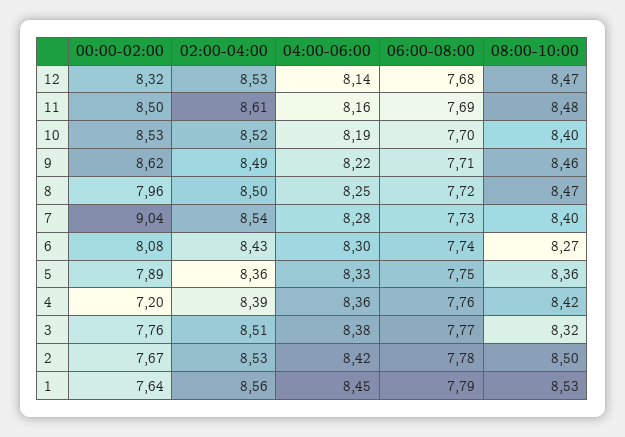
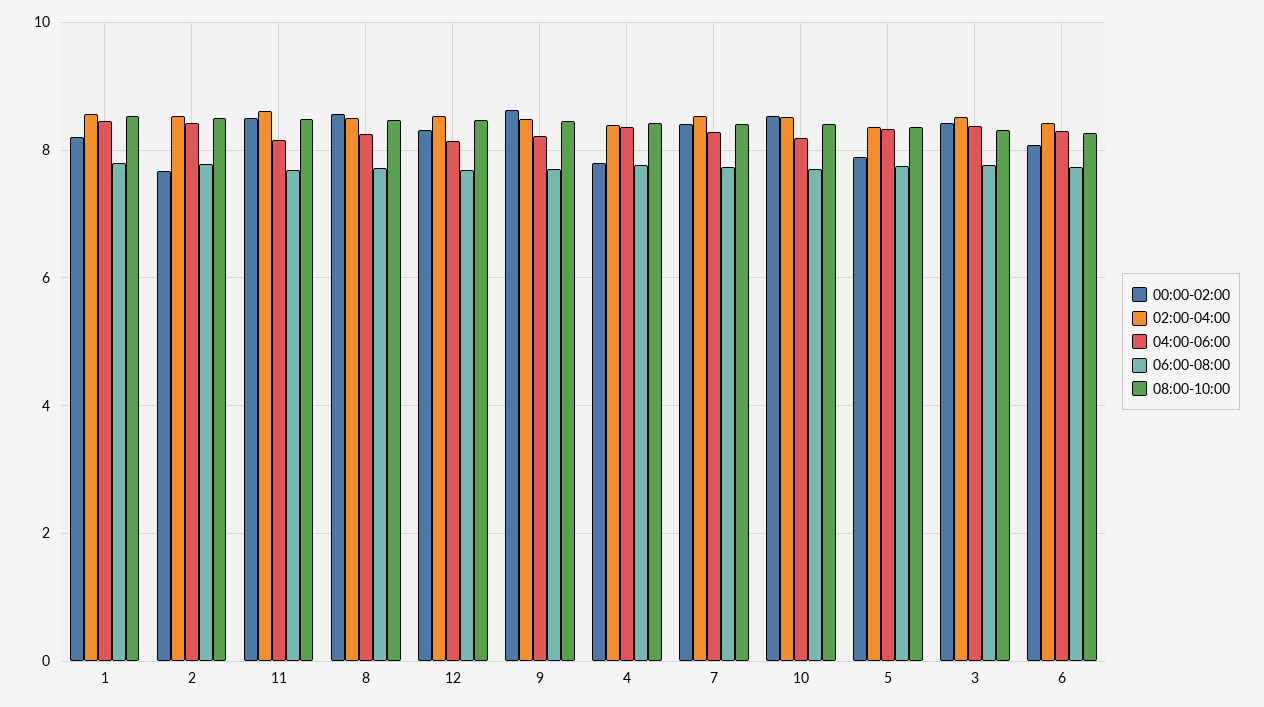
00:00-02:00, 8: 7.96 -> 8.6
00:00-02:00, 7: 9.04 -> 8.4
00:00-02:00, 4: 7.2 -> 7.8
00:00-02:00, 3: 7.76 -> 8.4
00:00-02:00, 1: 7.64 -> 8.2

